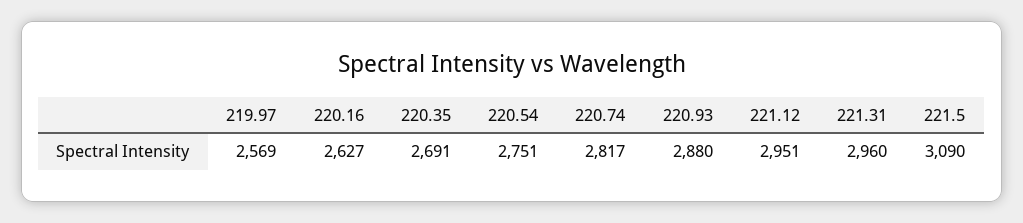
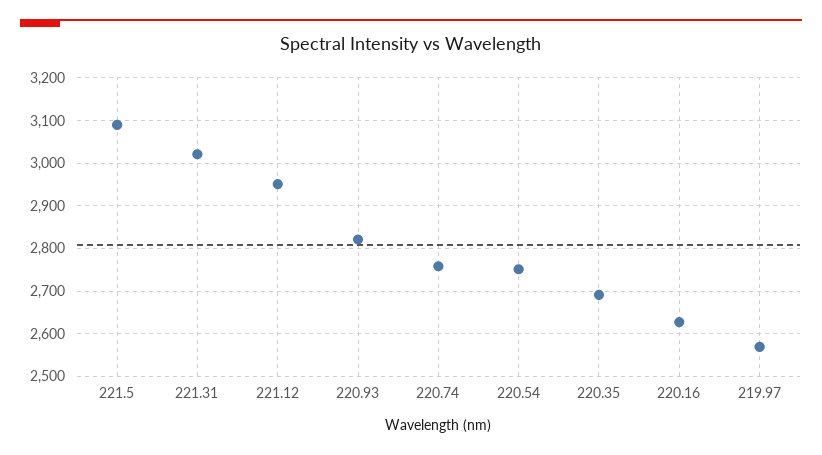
220.74: 2817 -> 2760
220.93: 2880 -> 2820
221.31: 2960 -> 3020

